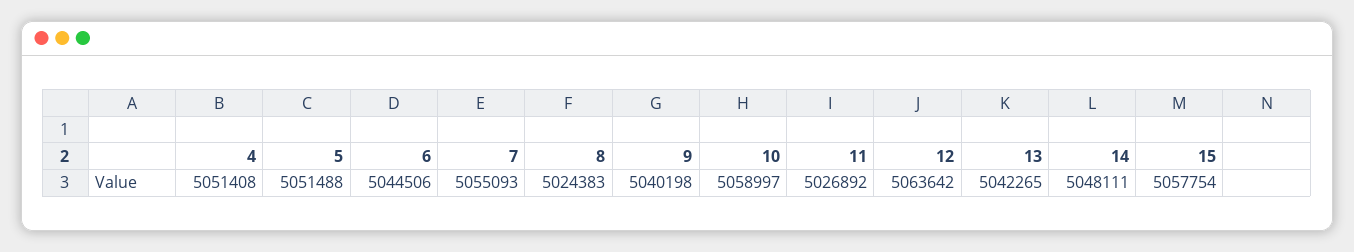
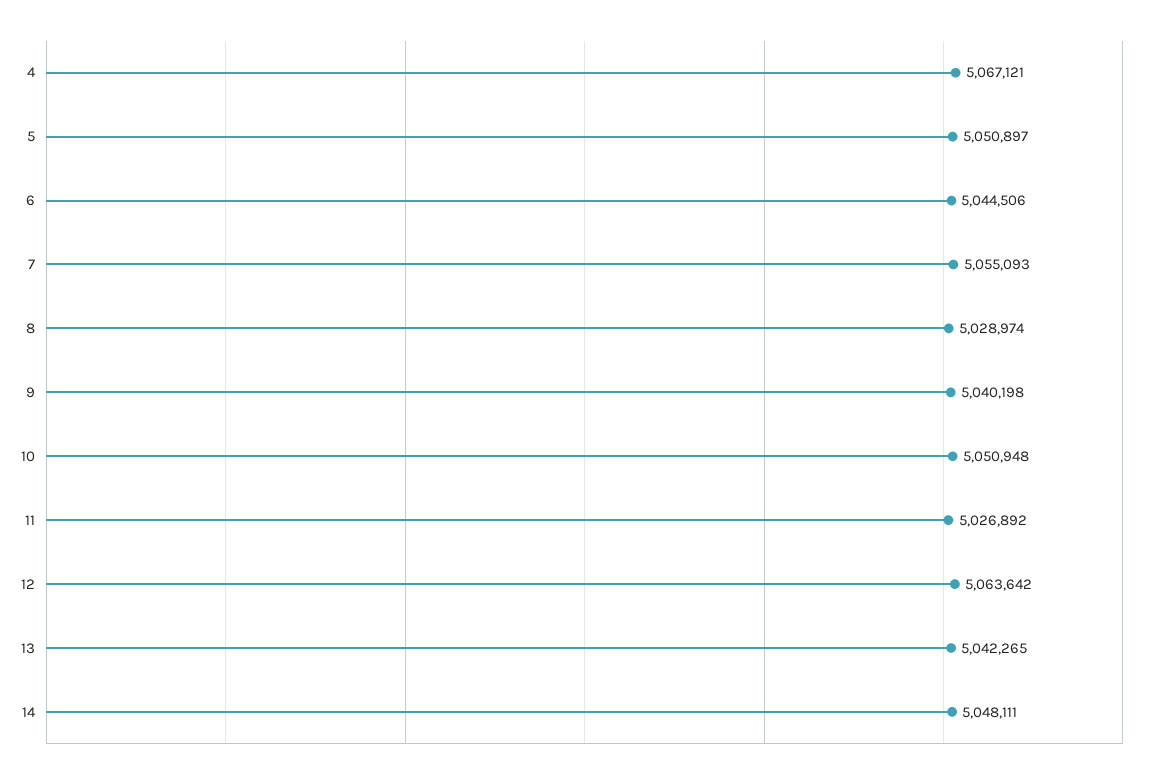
4: 5051408 -> 5067121
5: 5051488 -> 5050897
8: 5024383 -> 5028974
10: 5058997 -> 5050948
15: 5057754 -> none

